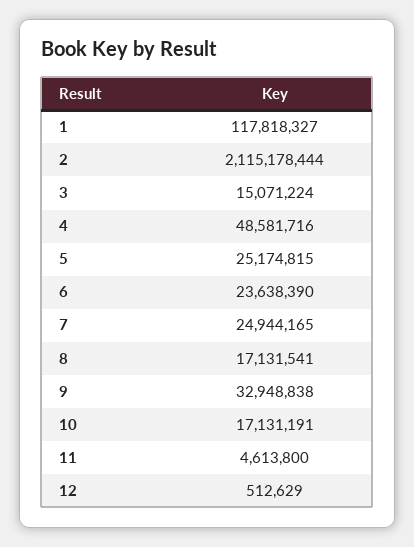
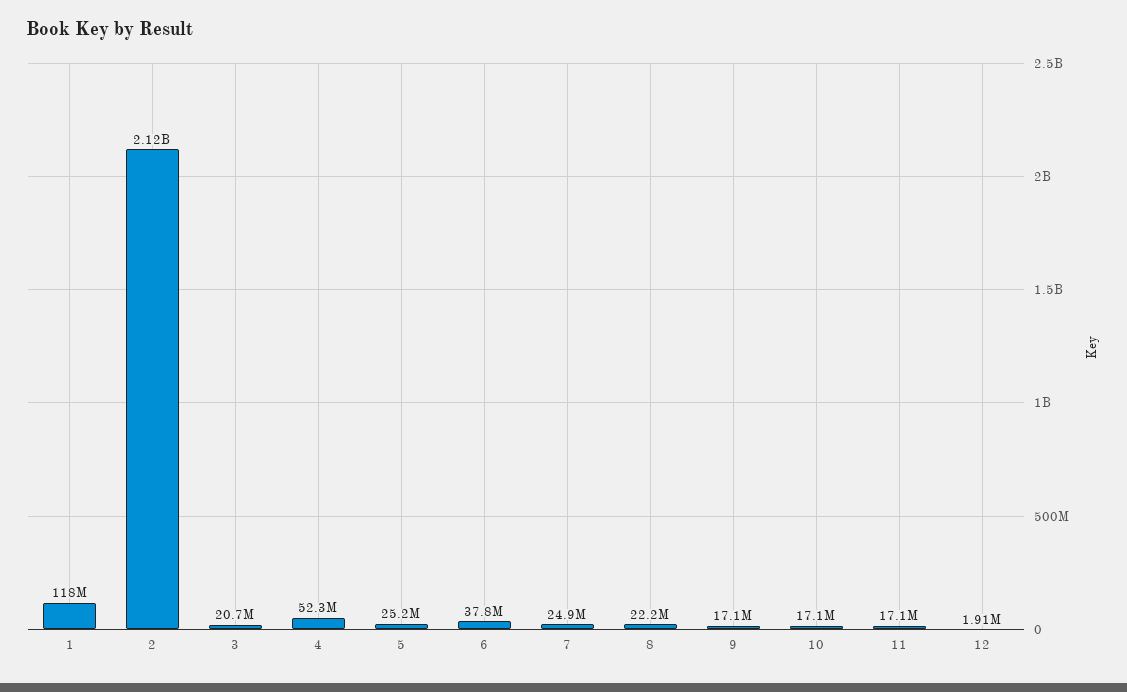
3: 15071224 -> 20700000
4: 48581716 -> 52300000
6: 23638390 -> 37800000
8: 17131541 -> 22200000
9: 32948838 -> 17100000
11: 4613800 -> 17100000
12: 512629 -> 1910000

